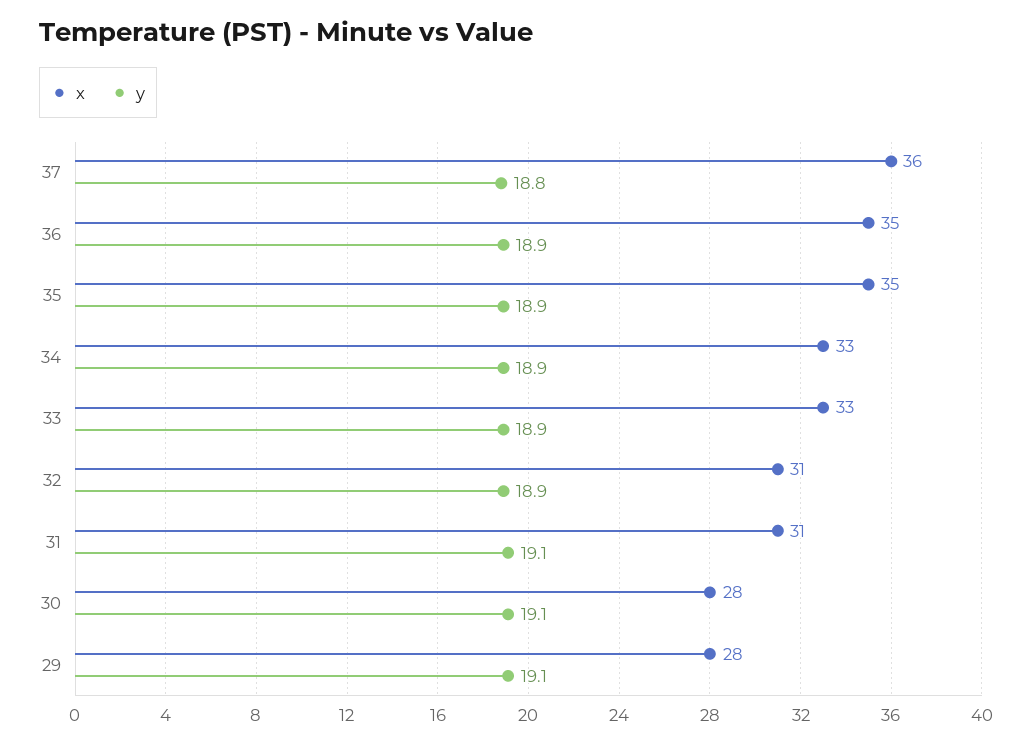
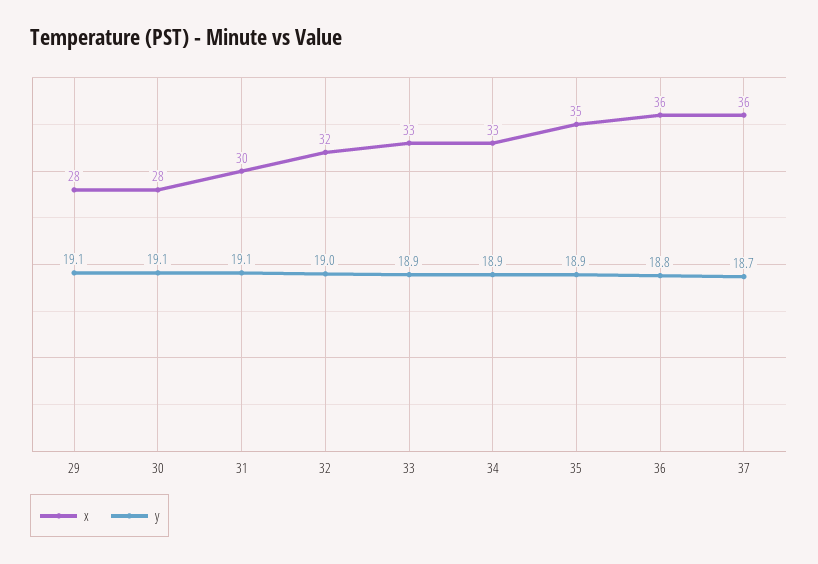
y, 37: 18.8 -> 18.7
x, 36: 35 -> 36
y, 36: 18.9 -> 18.8
x, 32: 31 -> 32
y, 32: 18.9 -> 19
x, 31: 31 -> 30

